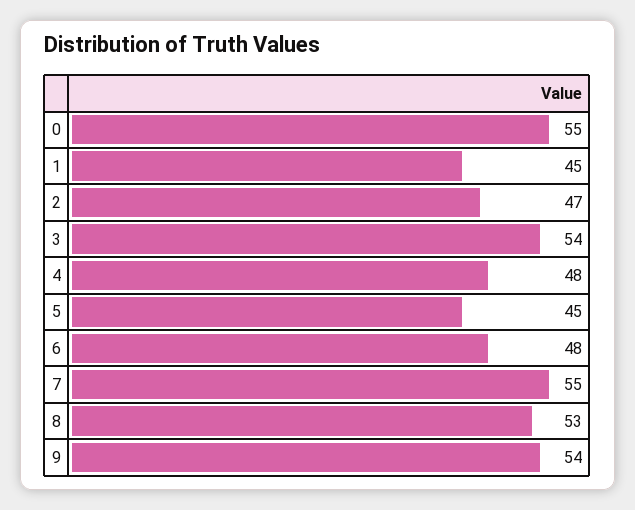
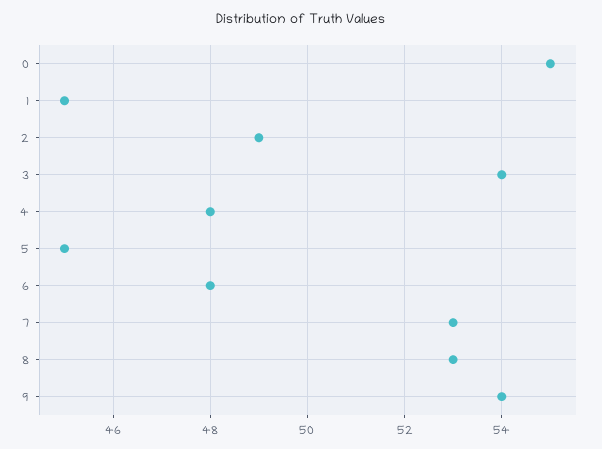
2: 47 -> 49
7: 55 -> 53

